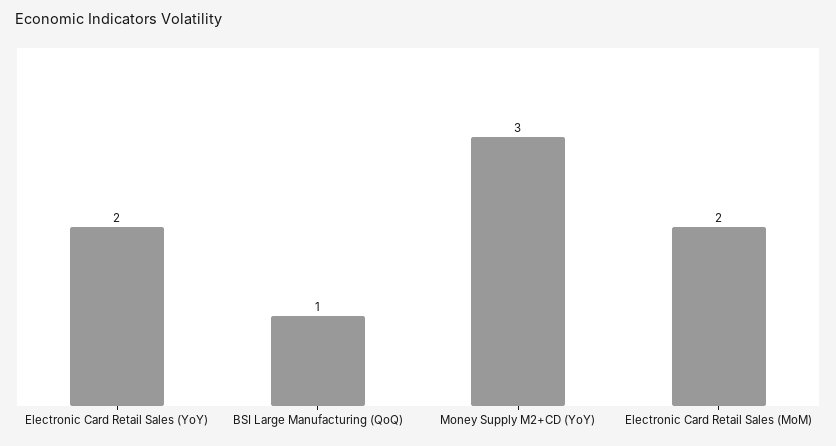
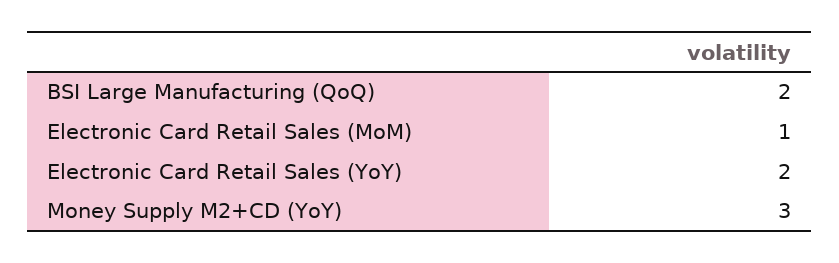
BSI Large Manufacturing (QoQ): 1 -> 2
Electronic Card Retail Sales (MoM): 2 -> 1

